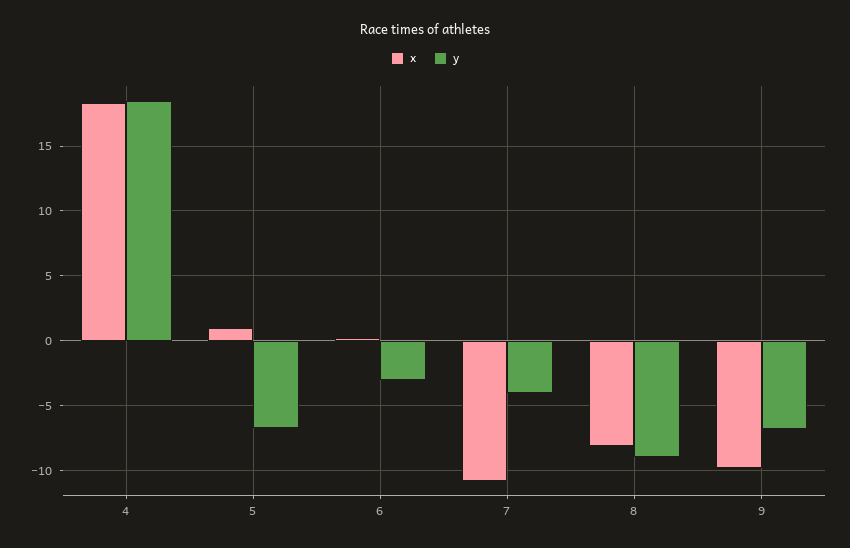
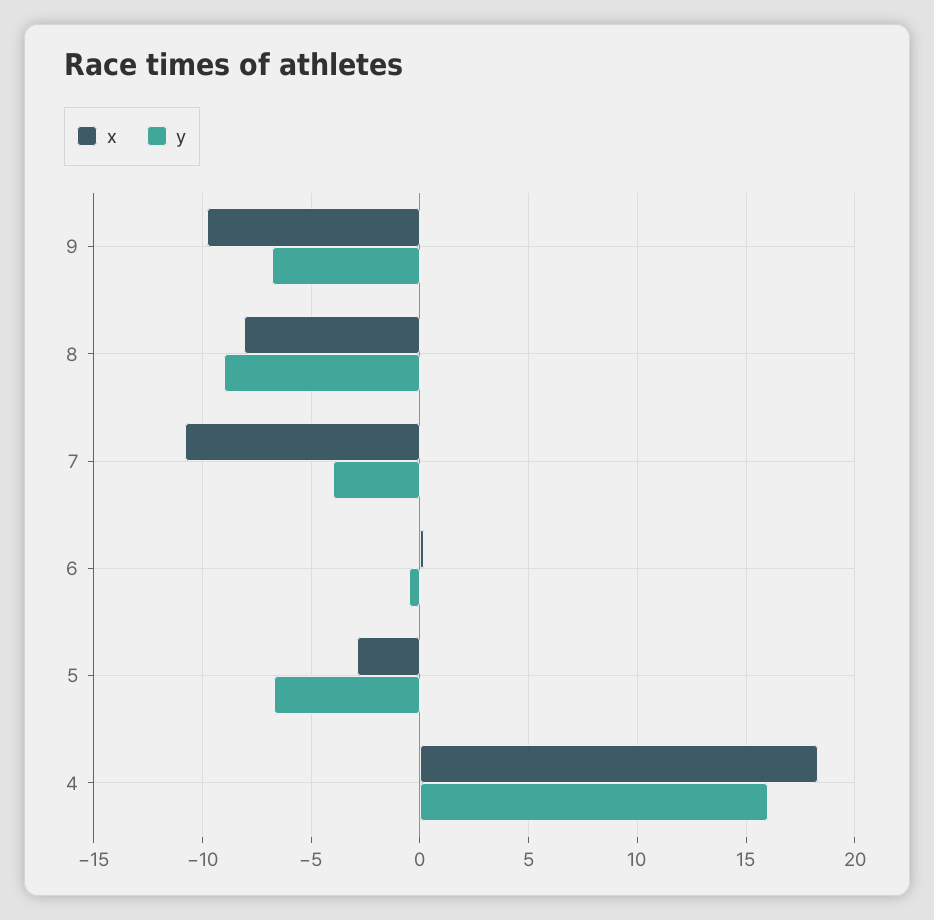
y, 4: 18.5 -> 16
x, 5: 1 -> -3
y, 6: -3 -> -0.5

